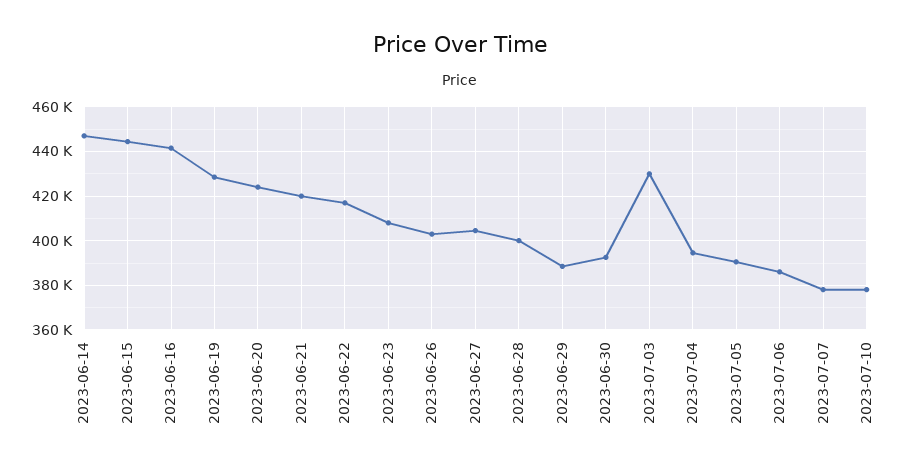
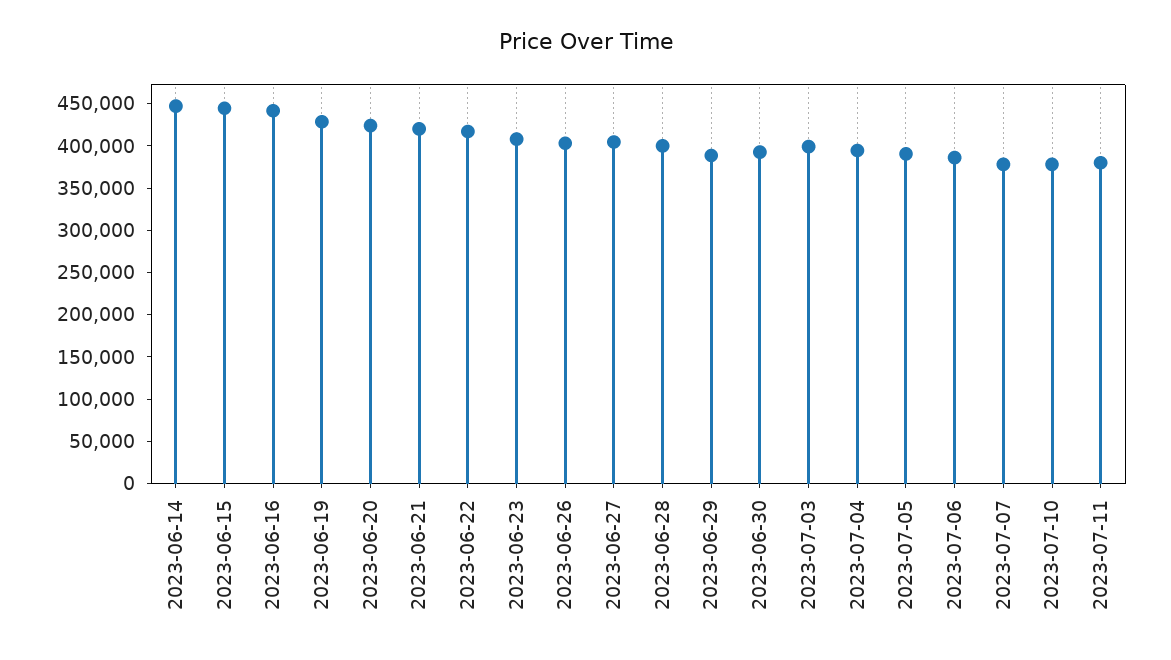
2023-07-03: 430000 -> 400000
2023-07-11: none -> 380000

